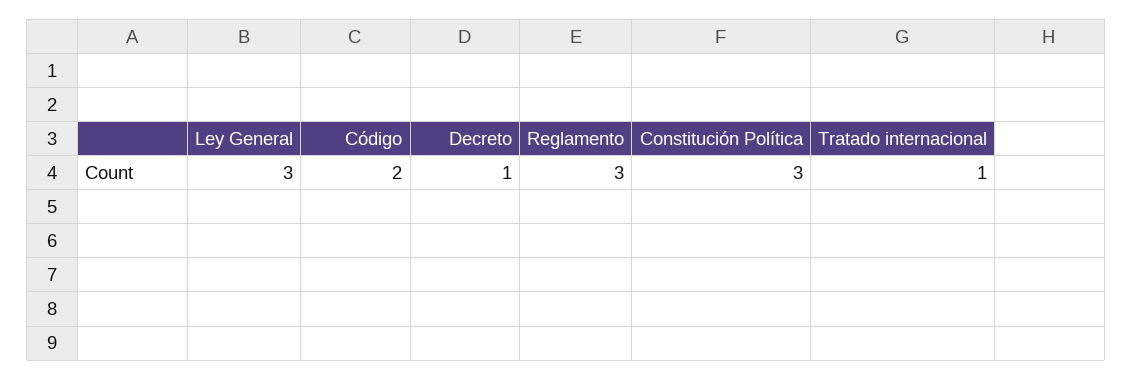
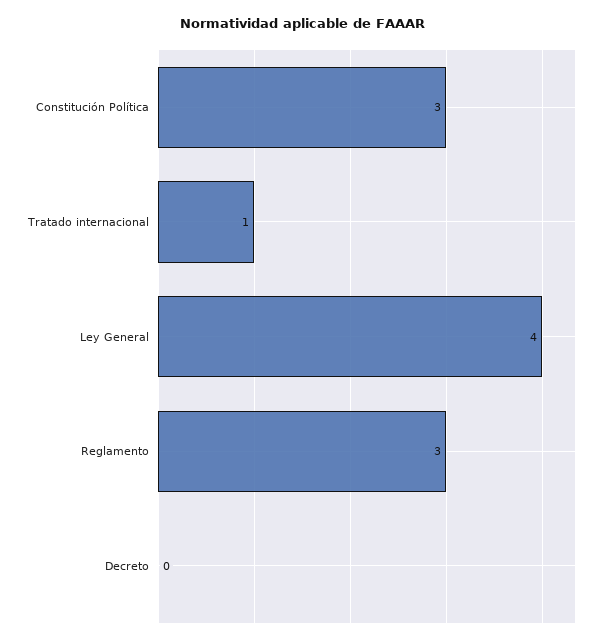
Ley General: 3 -> 4
Código: 2 -> none
Decreto: 1 -> 0

